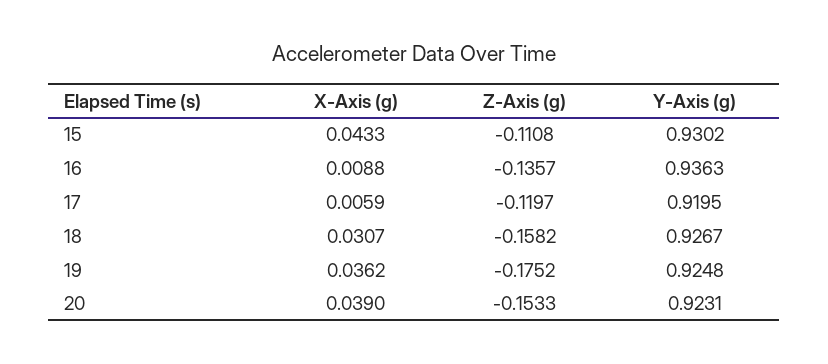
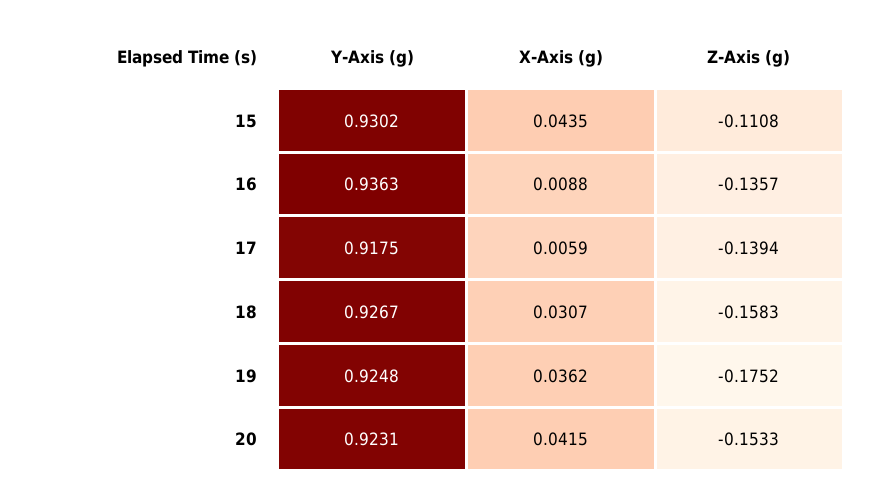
X-Axis (g), 15: 0.0433 -> 0.0435
Z-Axis (g), 17: -0.1197 -> -0.1394
Y-Axis (g), 17: 0.9195 -> 0.9175
Z-Axis (g), 18: -0.1582 -> -0.1583
X-Axis (g), 20: 0.039 -> 0.0415

